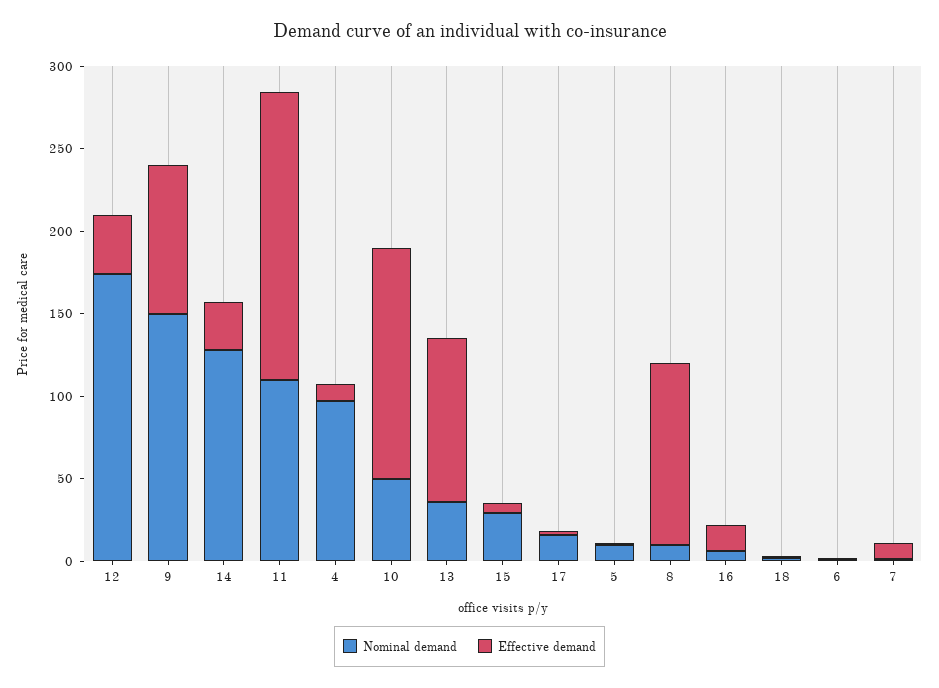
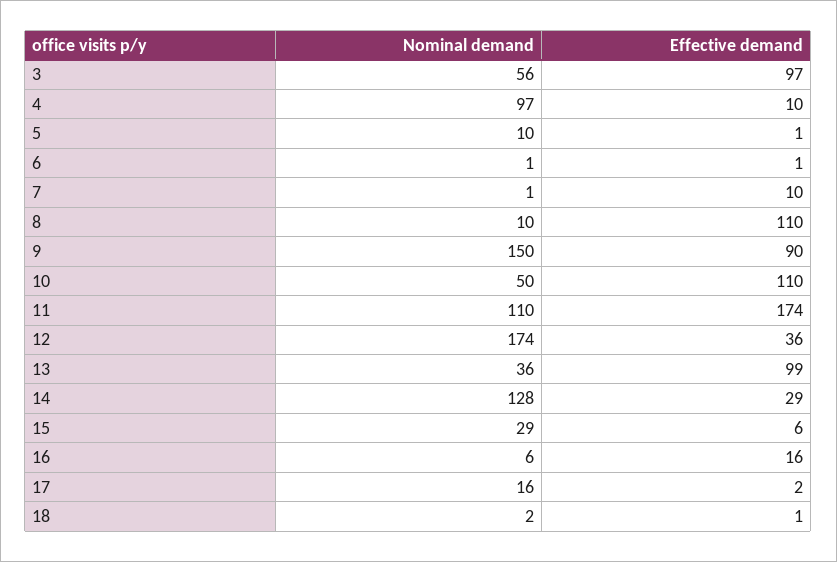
Effective demand, 10: 140 -> 110
Nominal demand, 3: none -> 56
Effective demand, 3: none -> 97

